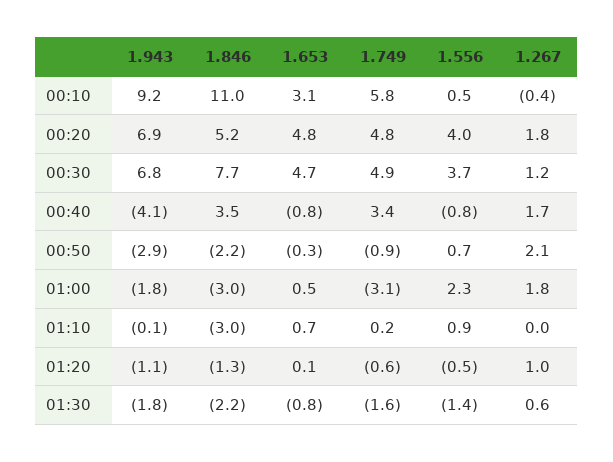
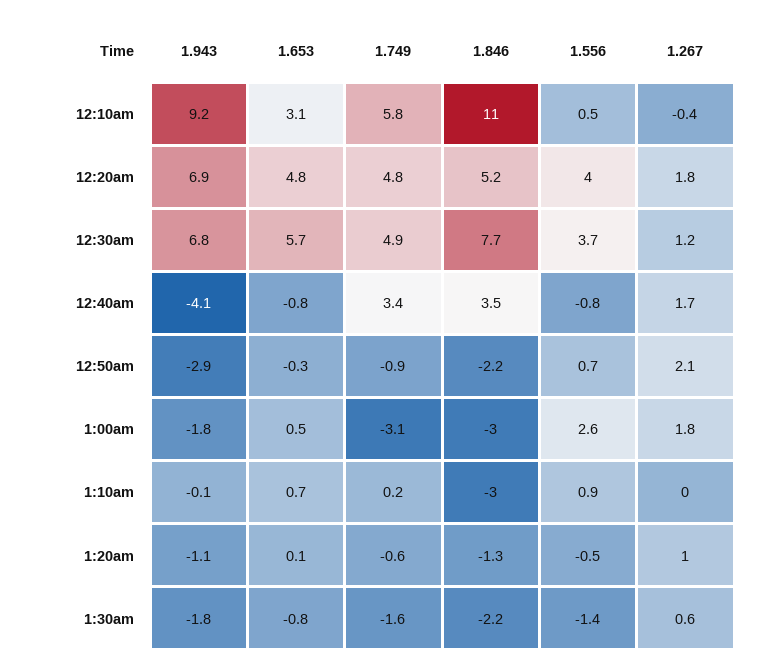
1.653, 00:30: 4.7 -> 5.7
1.556, 01:00: 2.3 -> 2.6

